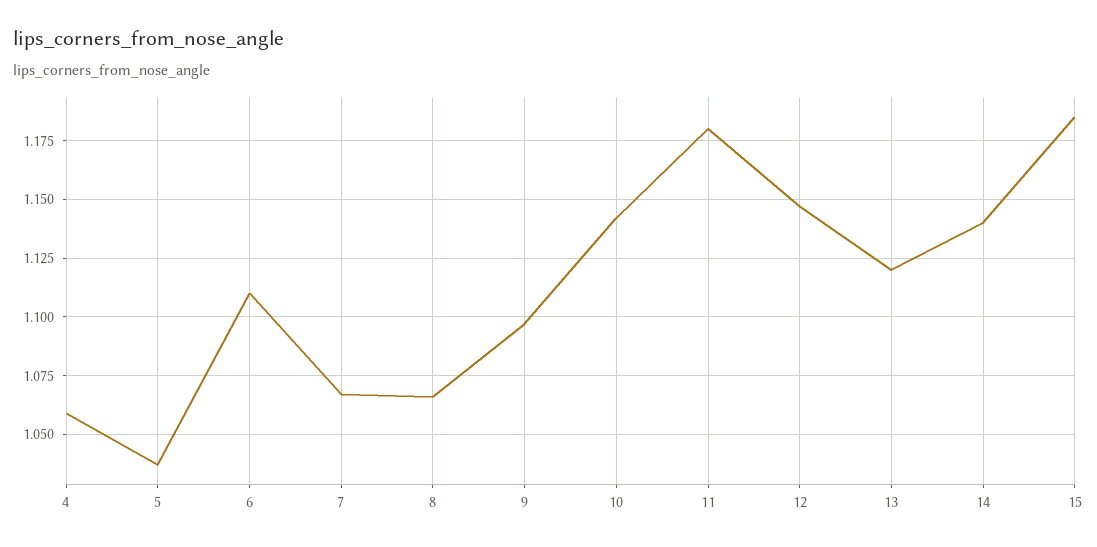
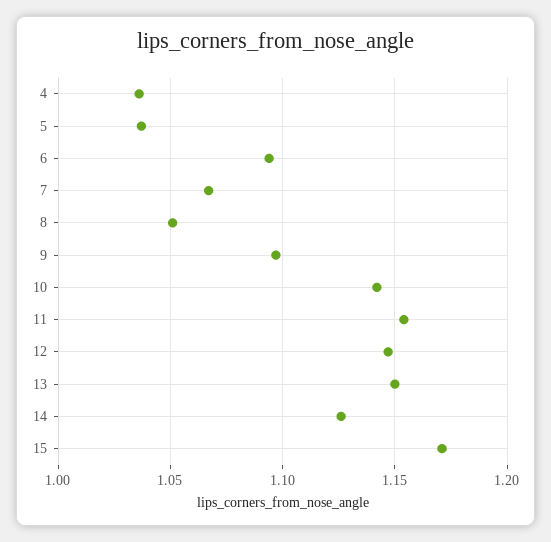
4: 1.06 -> 1.035
6: 1.11 -> 1.095
8: 1.065 -> 1.05
11: 1.18 -> 1.155
13: 1.12 -> 1.15
14: 1.14 -> 1.125
15: 1.185 -> 1.17

